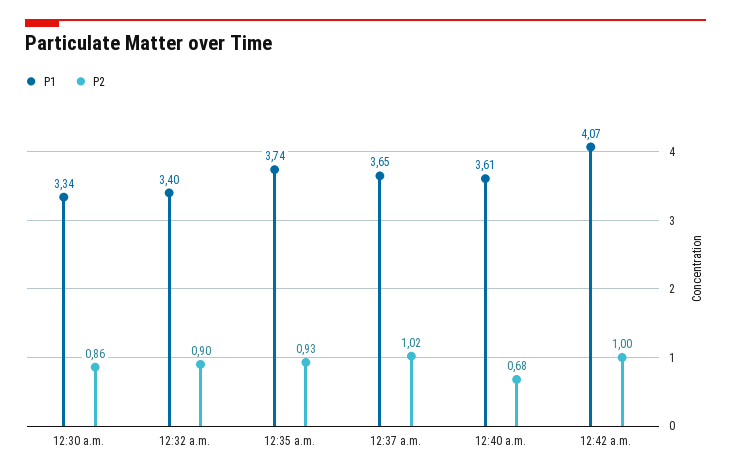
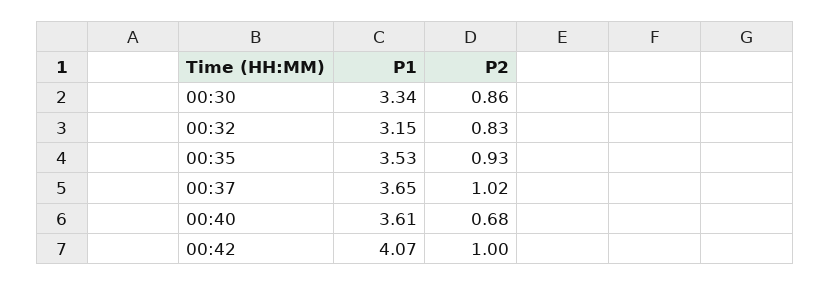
P1, 12:32 a.m.: 3.4 -> 3.15
P2, 12:32 a.m.: 0.9 -> 0.83
P1, 12:35 a.m.: 3.74 -> 3.53

